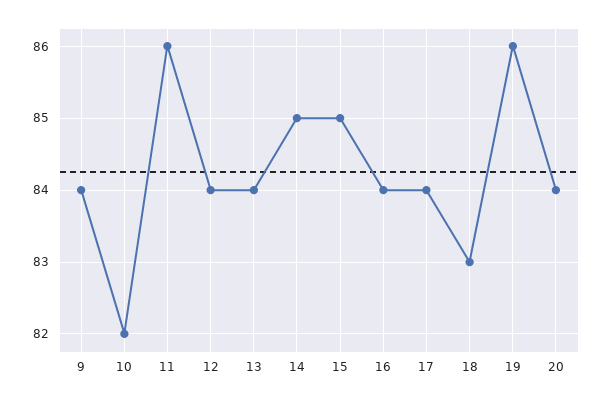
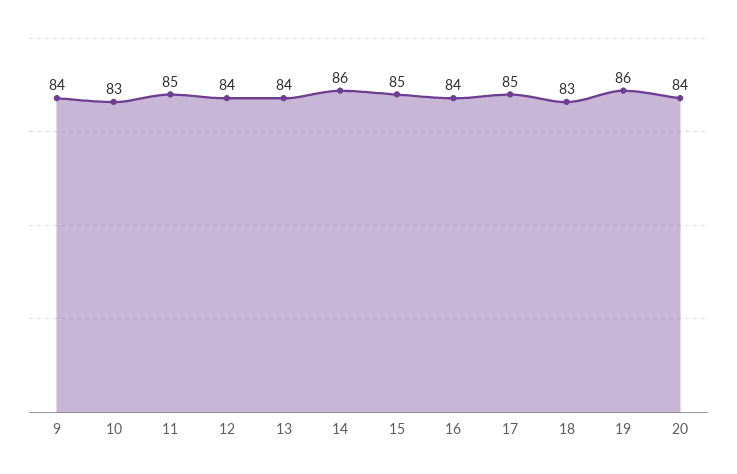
10: 82 -> 83
11: 86 -> 85
14: 85 -> 86
17: 84 -> 85

